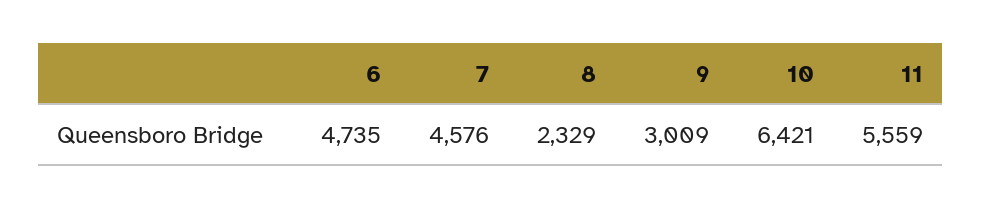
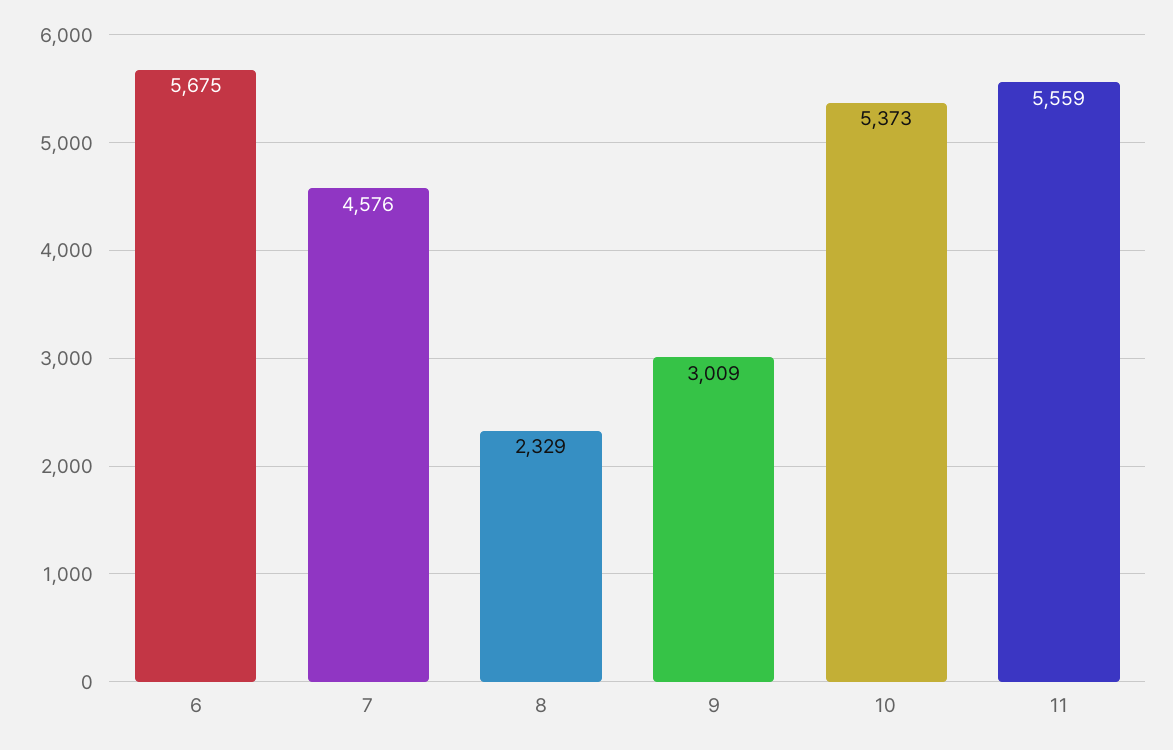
6: 4735 -> 5675
10: 6421 -> 5373

